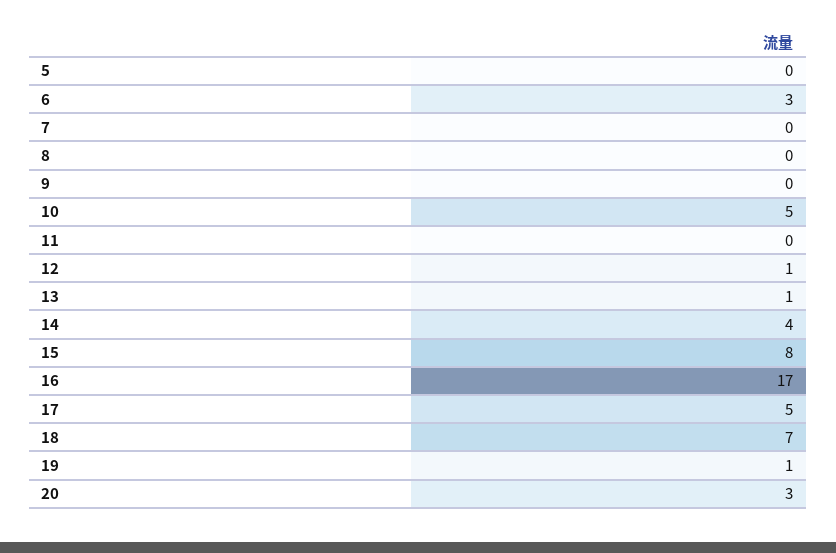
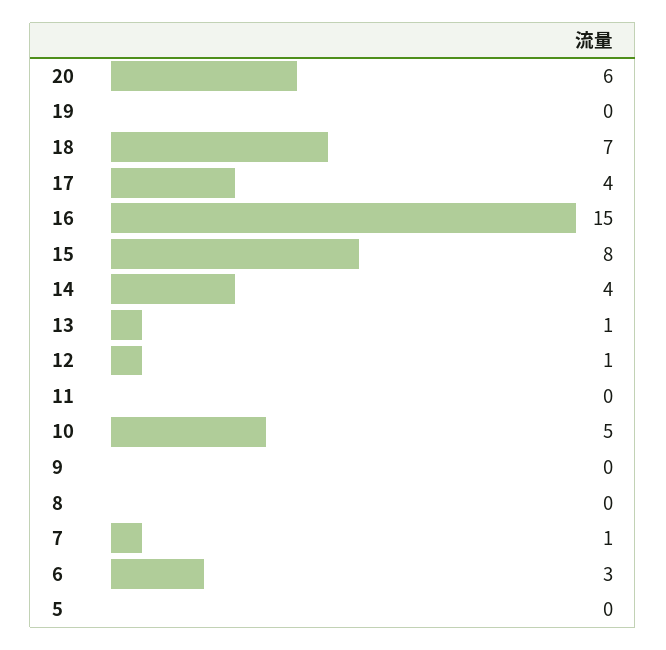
7: 0 -> 1
16: 17 -> 15
17: 5 -> 4
19: 1 -> 0
20: 3 -> 6

